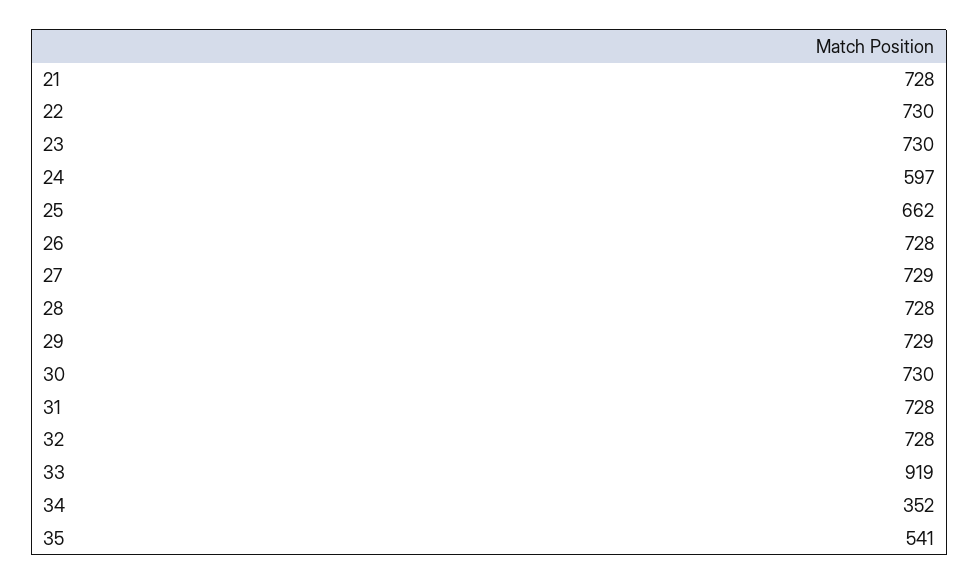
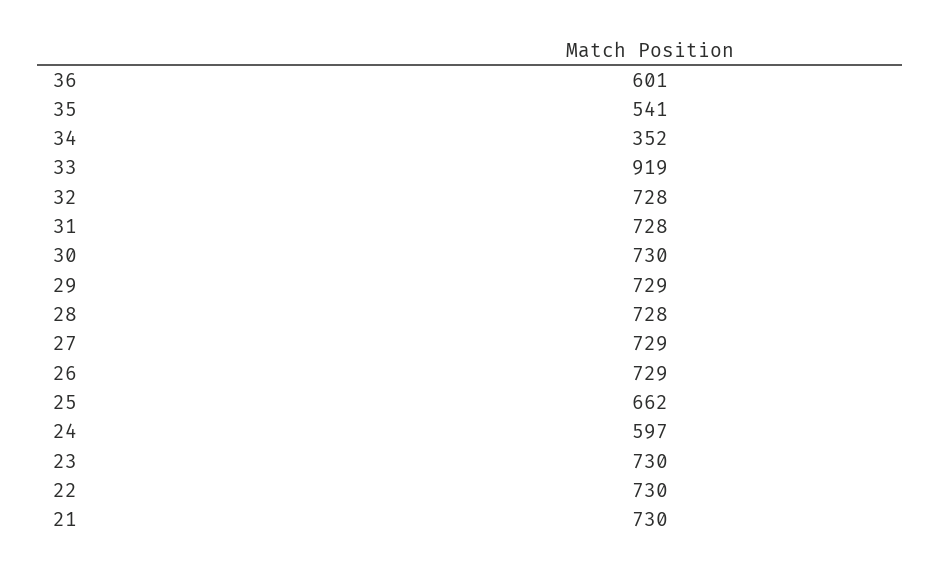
21: 728 -> 730
26: 728 -> 729
36: none -> 601

